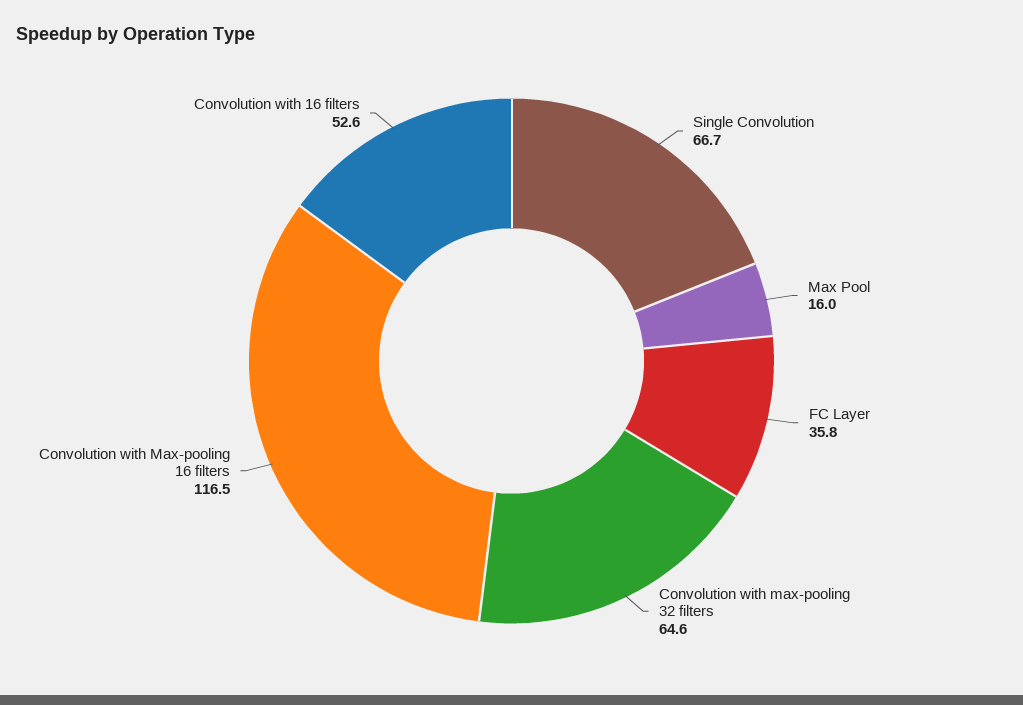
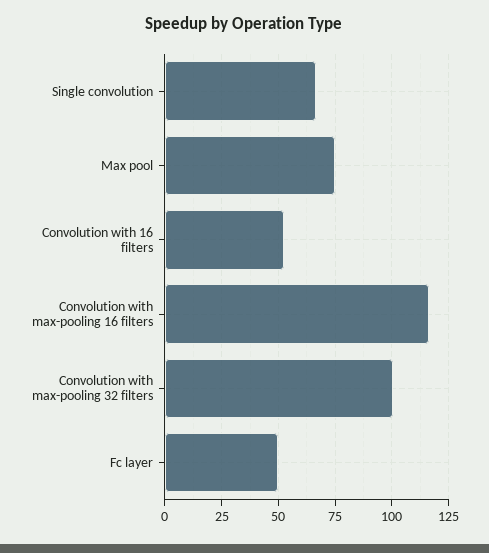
Max Pool: 16 -> 75
FC Layer: 35.8 -> 50
Convolution with max-pooling 32 filters: 64.6 -> 100

